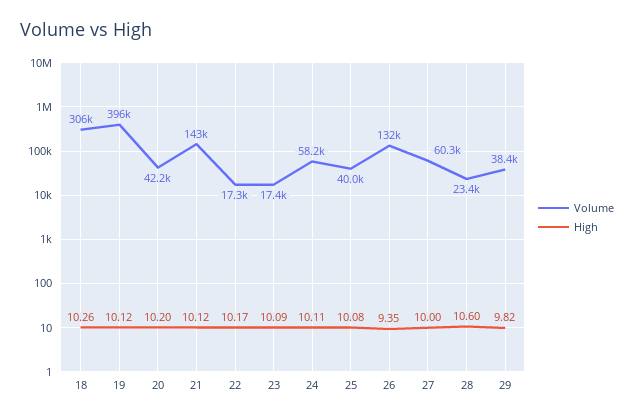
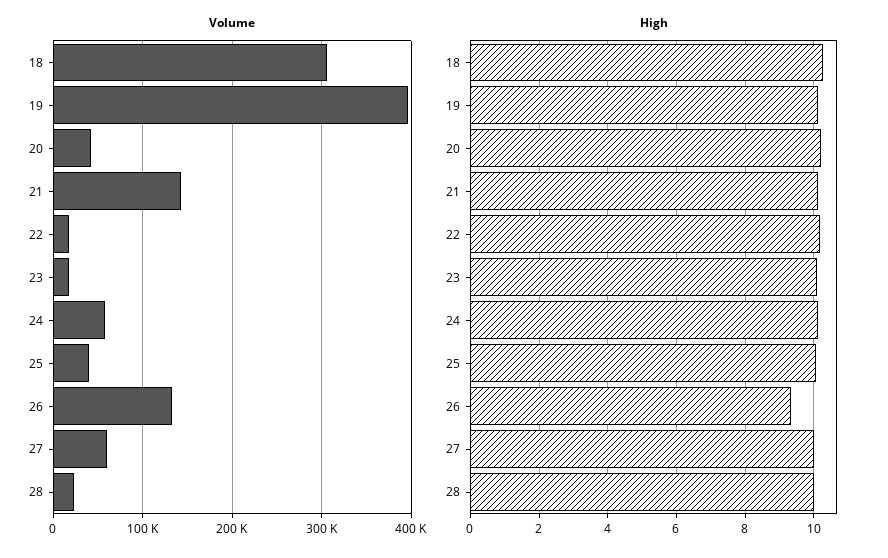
High, 28: 10.6 -> 10
Volume, 29: 38400 -> none
High, 29: 9.82 -> none

